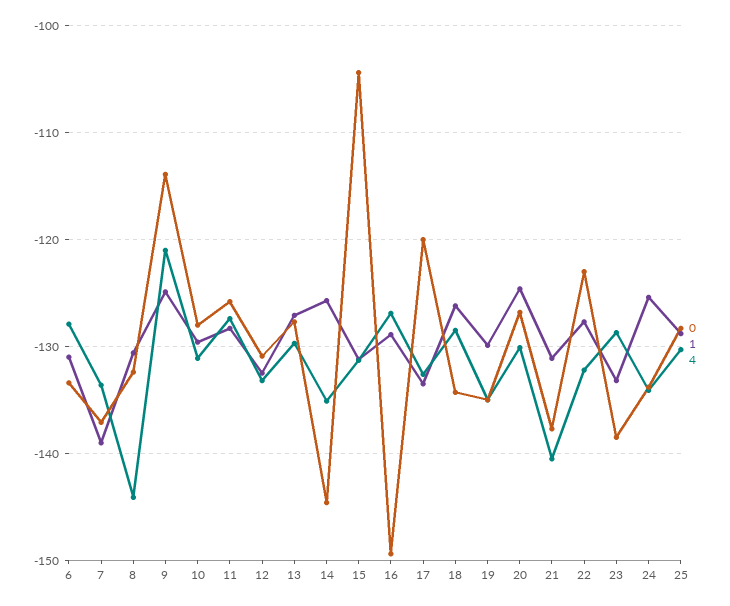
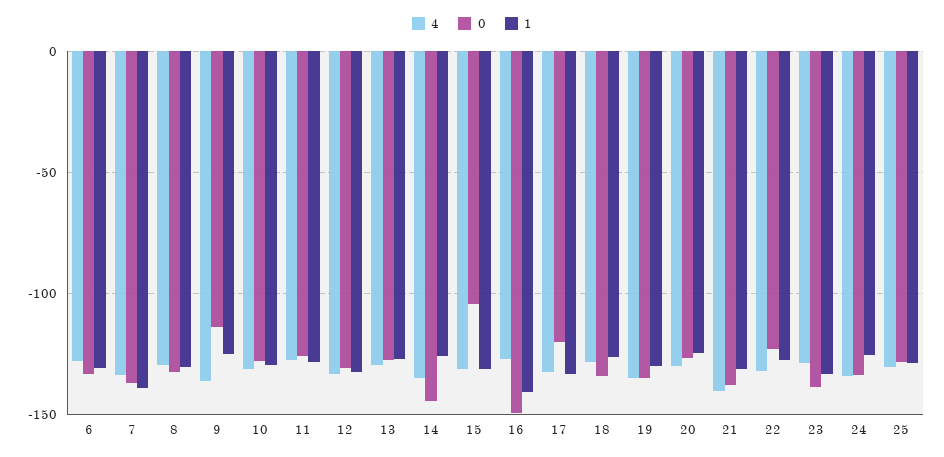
4, 8: -144 -> -130
4, 9: -121 -> -135
1, 16: -129 -> -140

